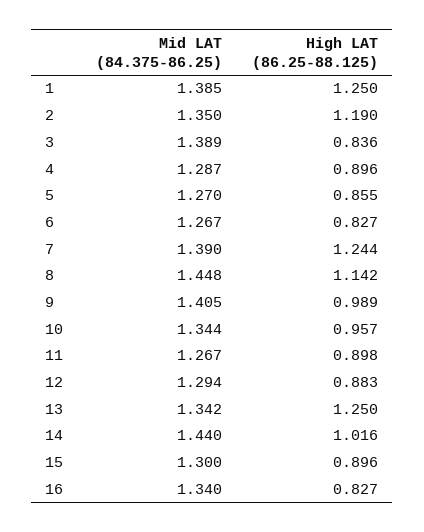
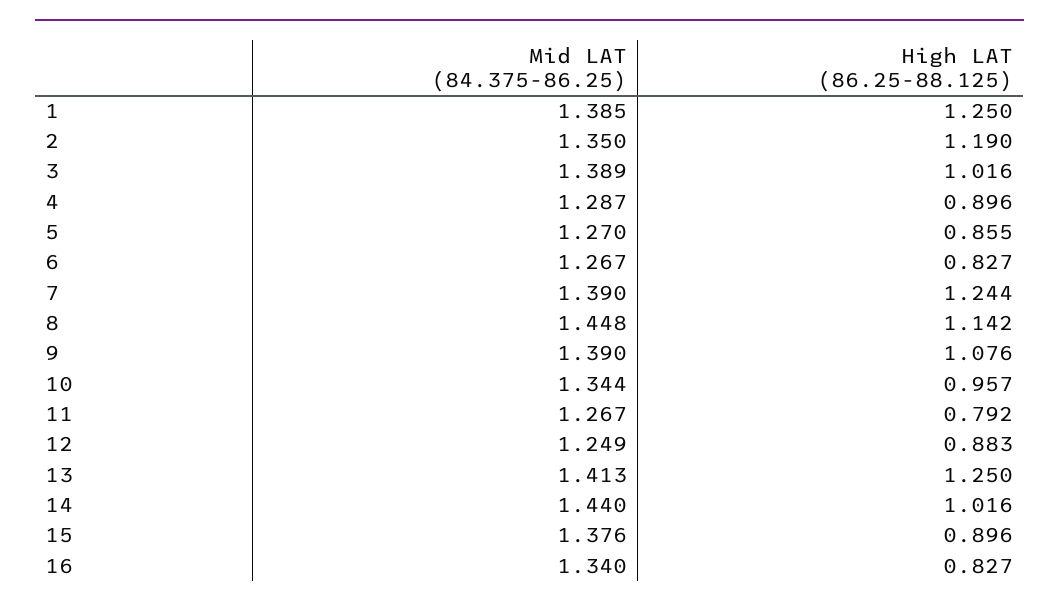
High LAT (86.25-88.125), 3: 0.836 -> 1.016
Mid LAT (84.375-86.25), 9: 1.405 -> 1.39
High LAT (86.25-88.125), 9: 0.989 -> 1.076
High LAT (86.25-88.125), 11: 0.898 -> 0.792
Mid LAT (84.375-86.25), 12: 1.294 -> 1.249
Mid LAT (84.375-86.25), 13: 1.342 -> 1.413
Mid LAT (84.375-86.25), 15: 1.3 -> 1.376

